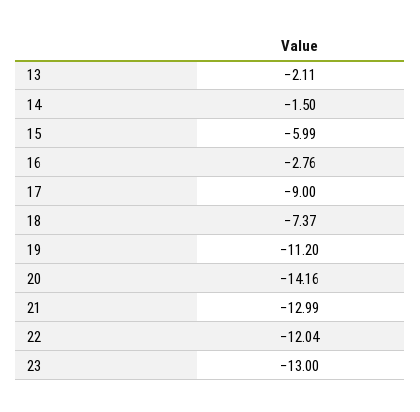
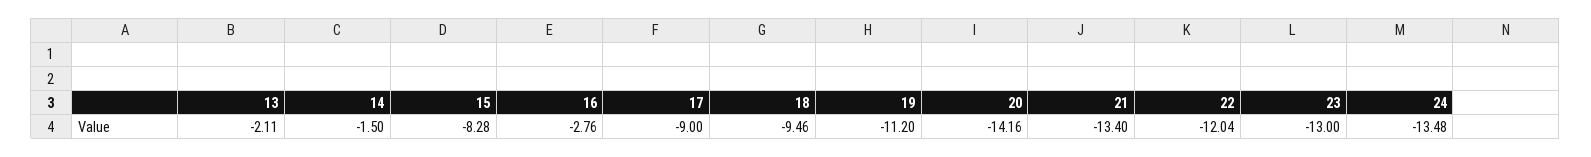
15: -5.99 -> -8.28
18: -7.37 -> -9.46
21: -12.99 -> -13.4
24: none -> -13.48

